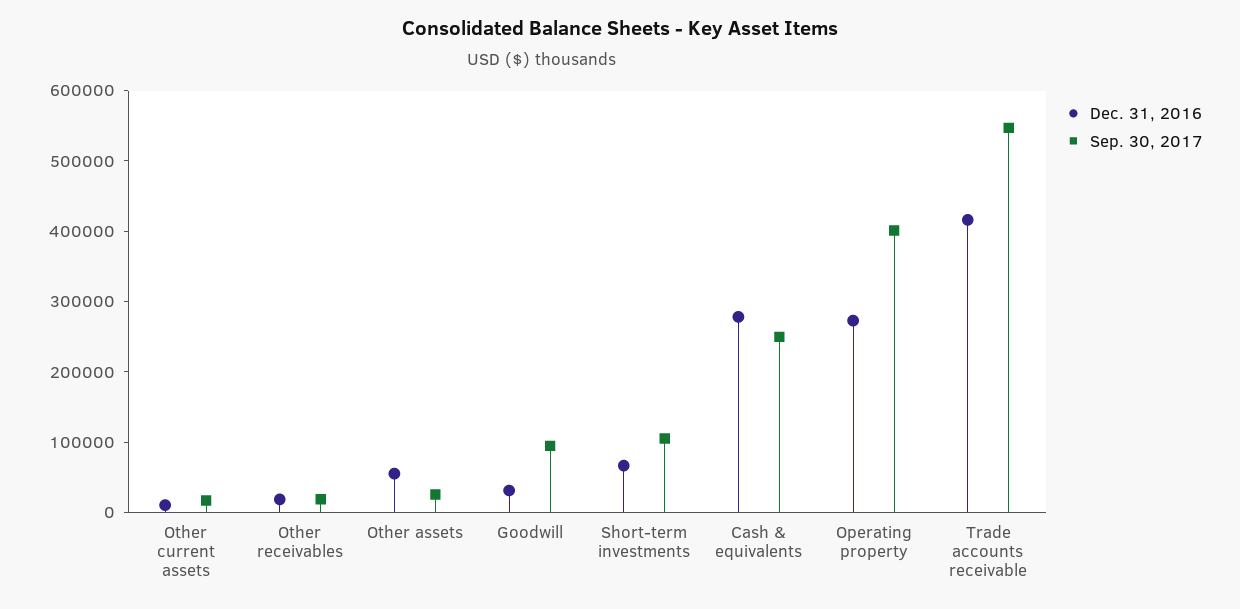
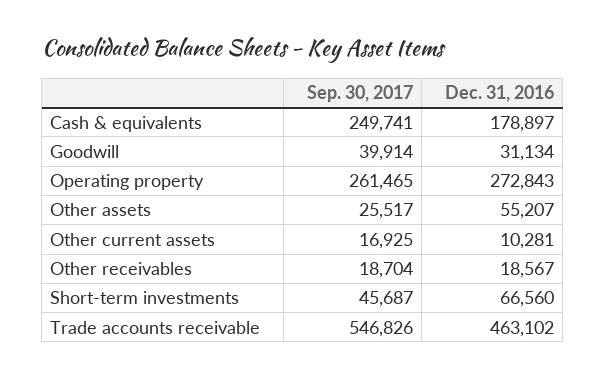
Sep. 30, 2017, Goodwill: 100000 -> 39914
Sep. 30, 2017, Short-term investments: 100000 -> 45687
Dec. 31, 2016, Cash & equivalents: 280000 -> 178897
Sep. 30, 2017, Operating property: 400000 -> 261465
Dec. 31, 2016, Trade accounts receivable: 420000 -> 463102

